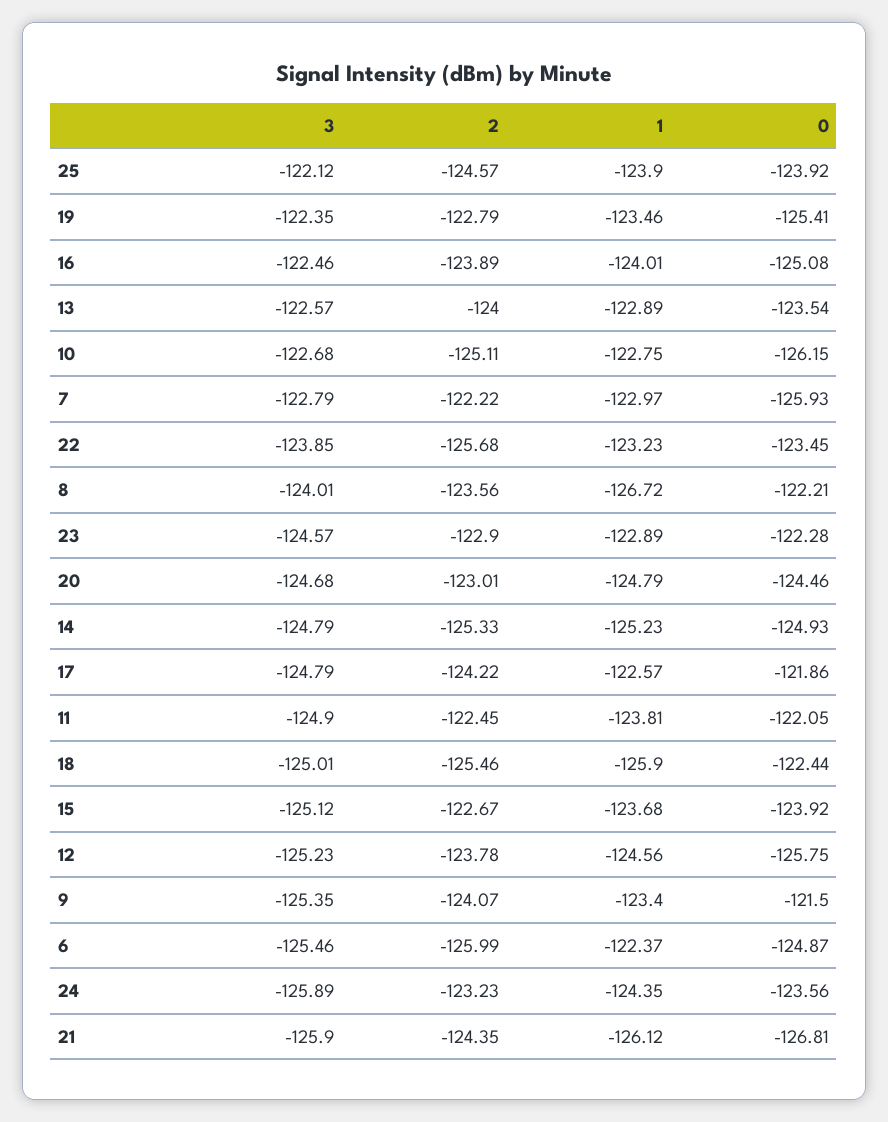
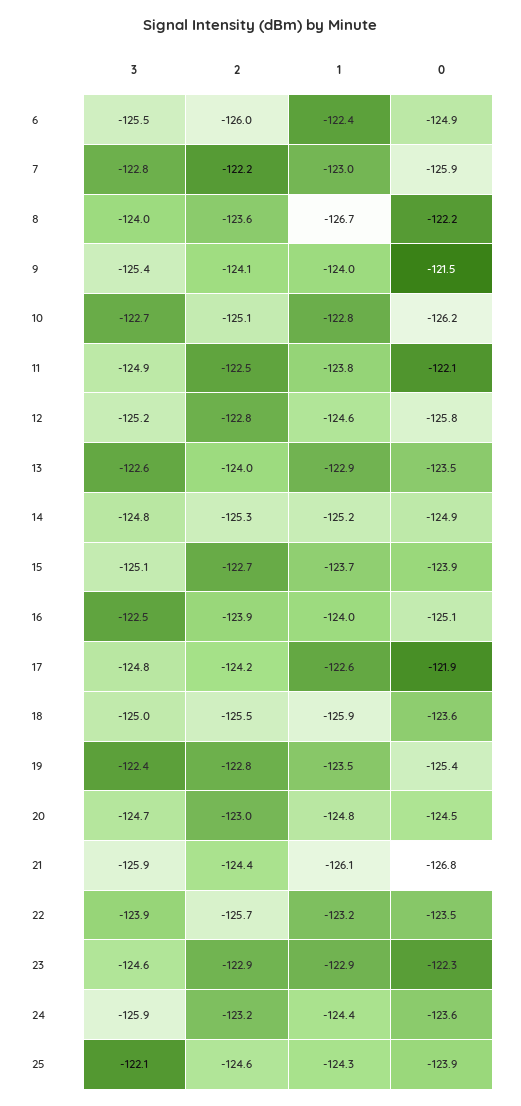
1, 25: -123.9 -> -124.3
0, 18: -122.44 -> -123.6
2, 12: -123.78 -> -122.8
1, 9: -123.4 -> -124

